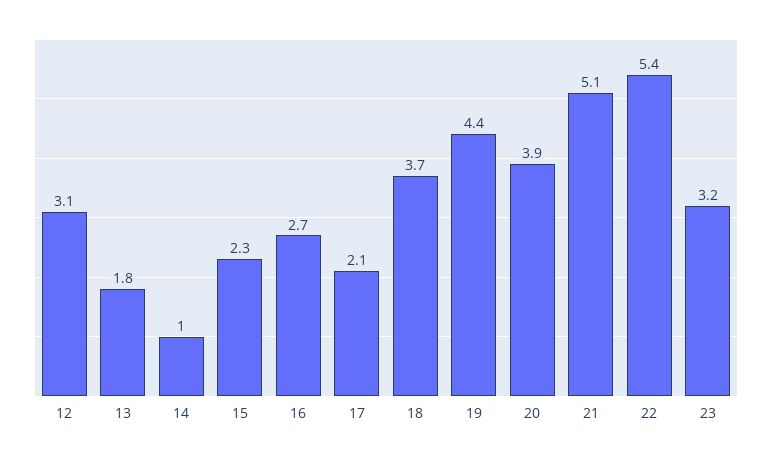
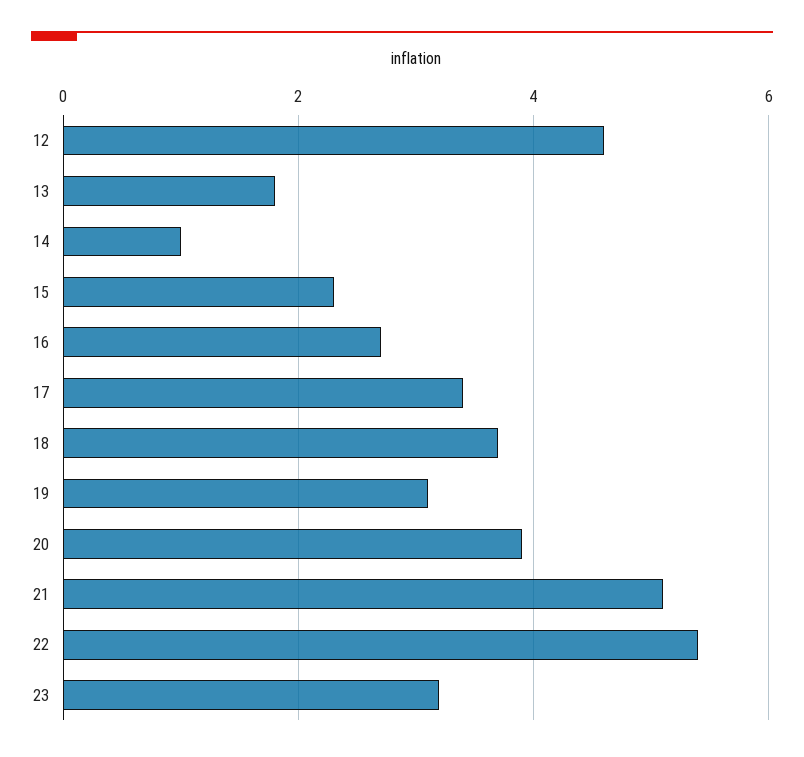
12: 3.1 -> 4.5
17: 2.1 -> 3.5
19: 4.4 -> 3

